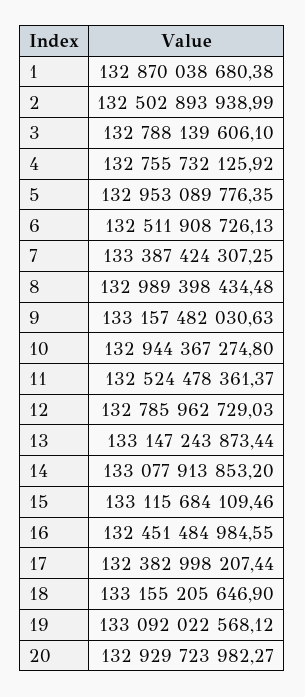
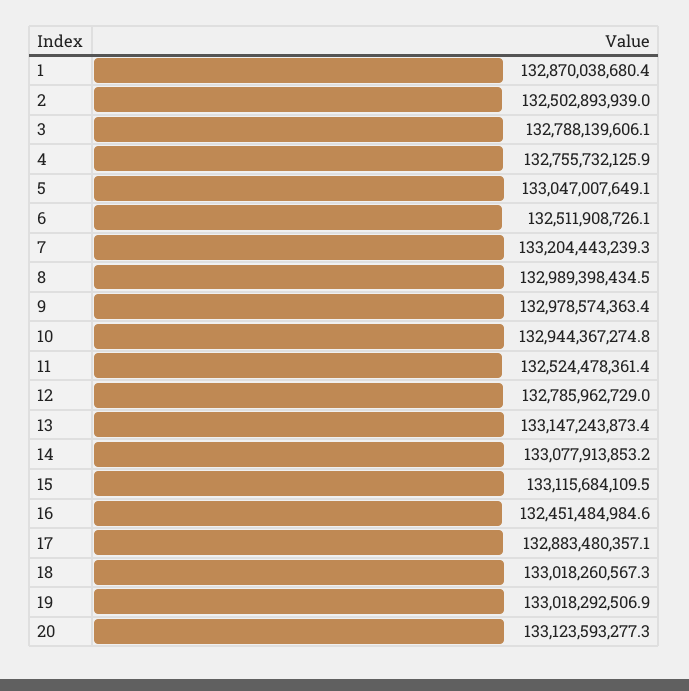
5: 132953089776.35 -> 133047007649.1
7: 133387424307.25 -> 133204443239.3
9: 133157482030.63 -> 132978574363.4
17: 132382998207.44 -> 132883480357.1
18: 133155205646.9 -> 133018260567.3
19: 133092022568.12 -> 133018292506.9
20: 132929723982.27 -> 133123593277.3

